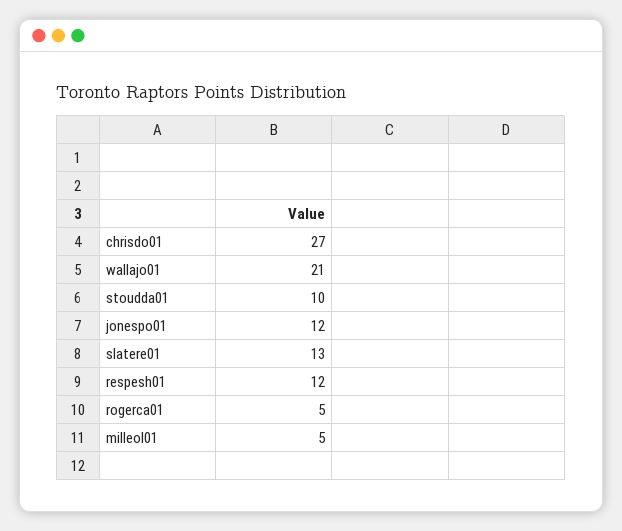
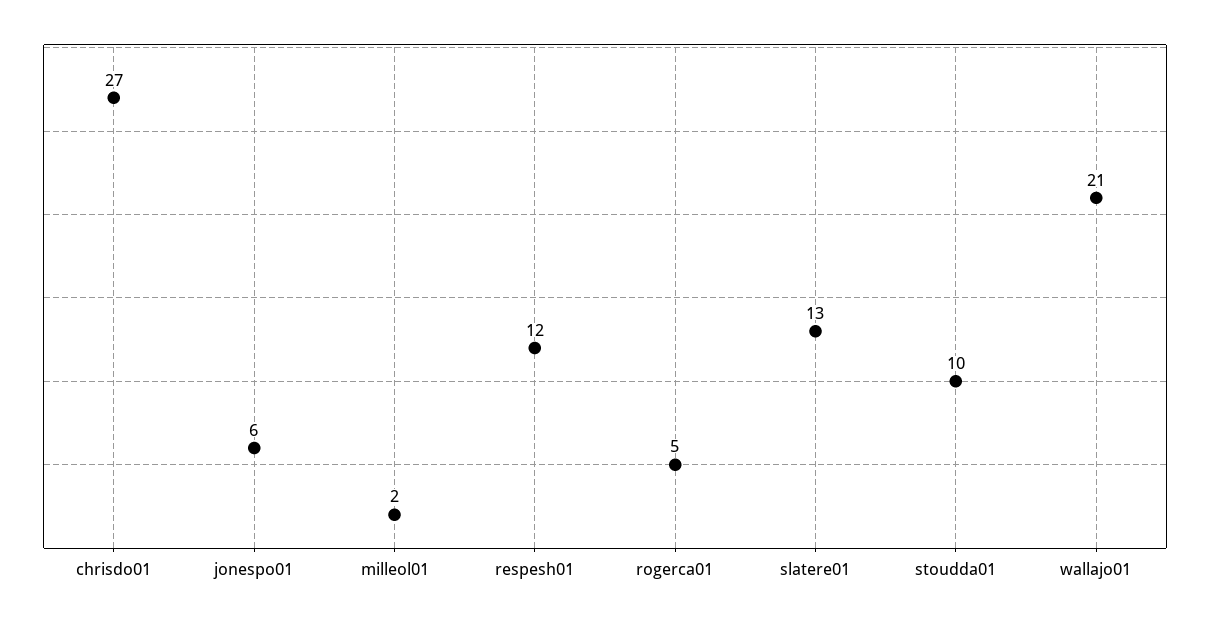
jonespo01: 12 -> 6
milleol01: 5 -> 2

